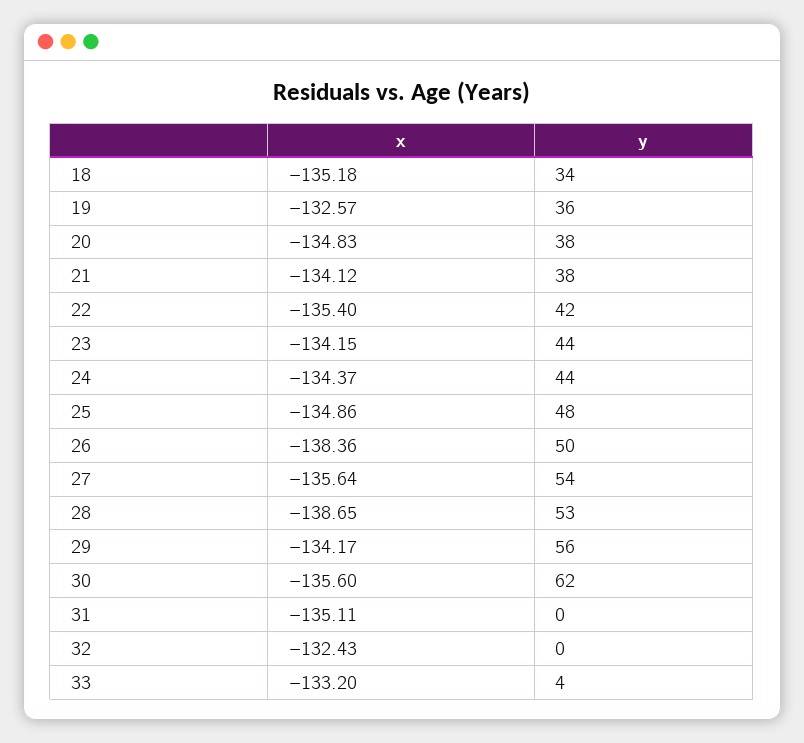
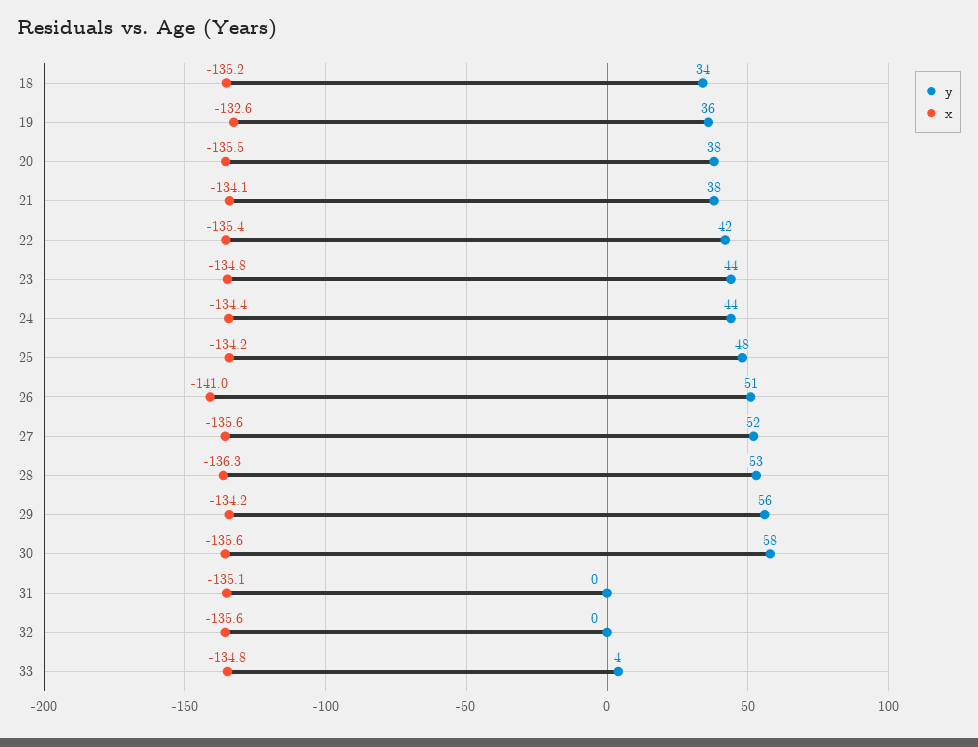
x, 20: -134.83 -> -135.5
x, 23: -134.15 -> -134.8
x, 25: -134.86 -> -134.2
x, 26: -138.36 -> -141
y, 26: 50 -> 51
y, 27: 54 -> 52
x, 28: -138.65 -> -136.3
y, 30: 62 -> 58
x, 32: -132.43 -> -135.6
x, 33: -133.2 -> -134.8

